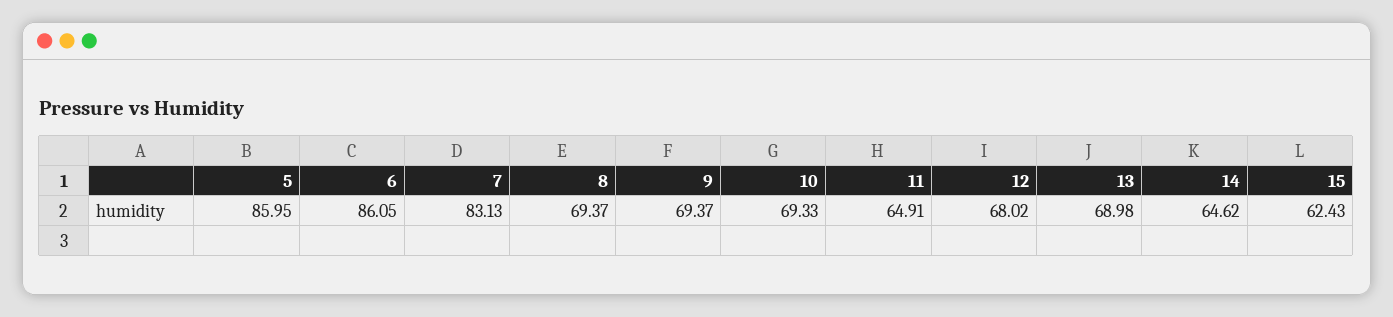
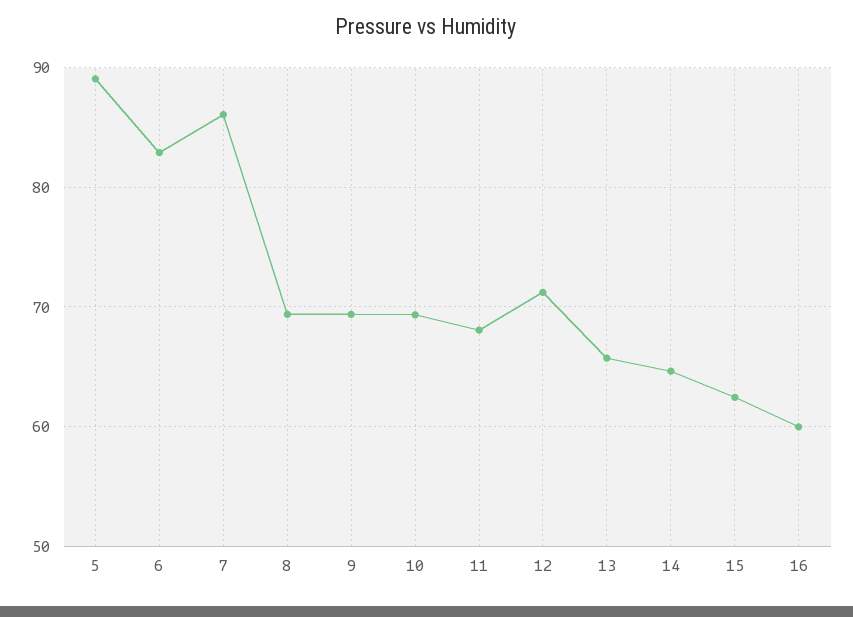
5: 85.95 -> 89
6: 86.05 -> 83
7: 83.13 -> 86
11: 64.91 -> 68
12: 68.02 -> 71
13: 68.98 -> 66
16: none -> 60

